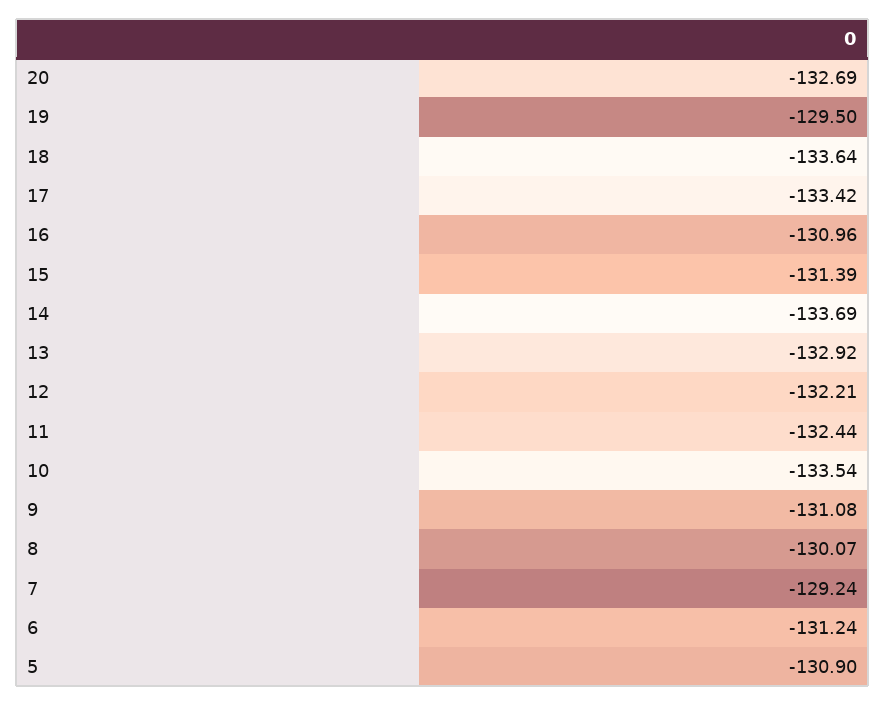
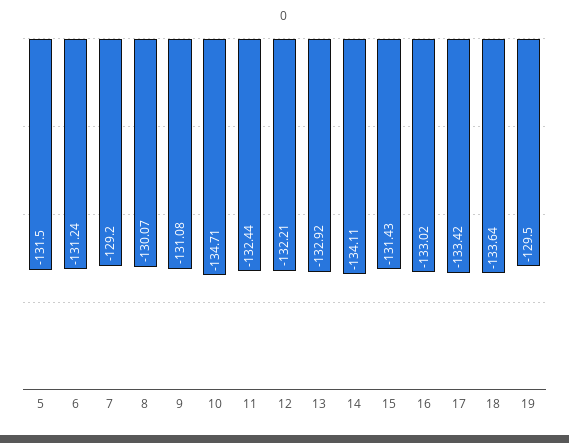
20: -132.69 -> none
16: -130.96 -> -133.02
15: -131.39 -> -131.43
14: -133.69 -> -134.11
10: -133.54 -> -134.71
7: -129.24 -> -129.2
5: -130.9 -> -131.5

